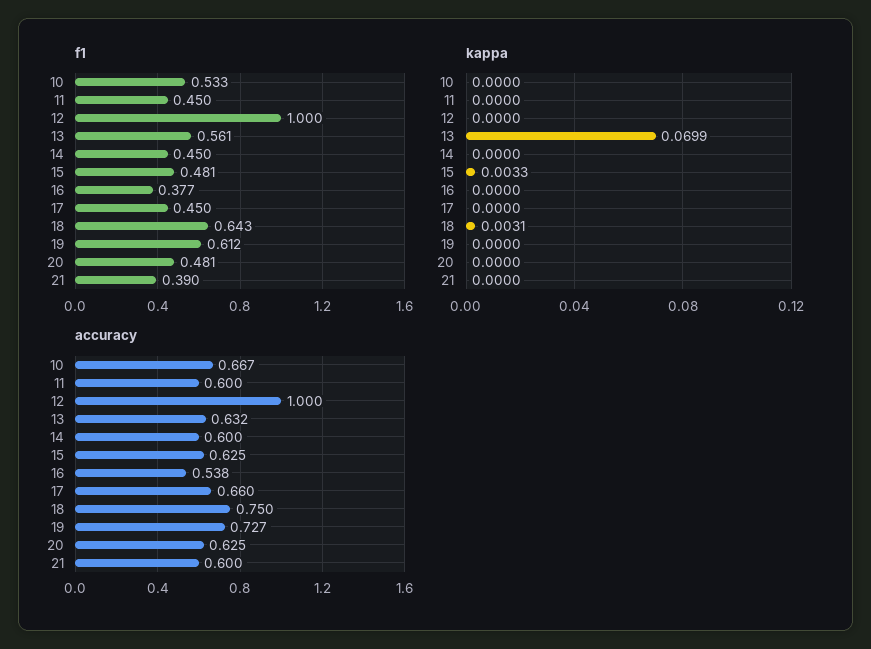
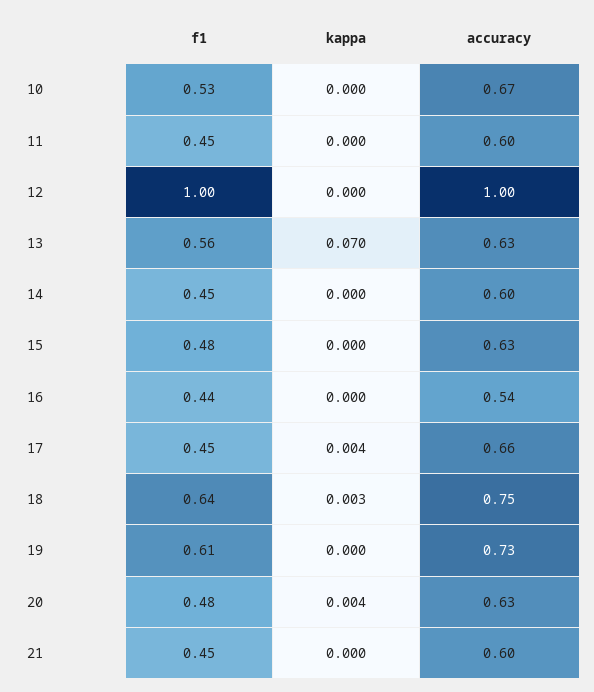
f1, 16: 0.377 -> 0.44
f1, 21: 0.39 -> 0.45
kappa, 15: 0.0033 -> 0
kappa, 17: 0 -> 0.004
kappa, 20: 0 -> 0.004

